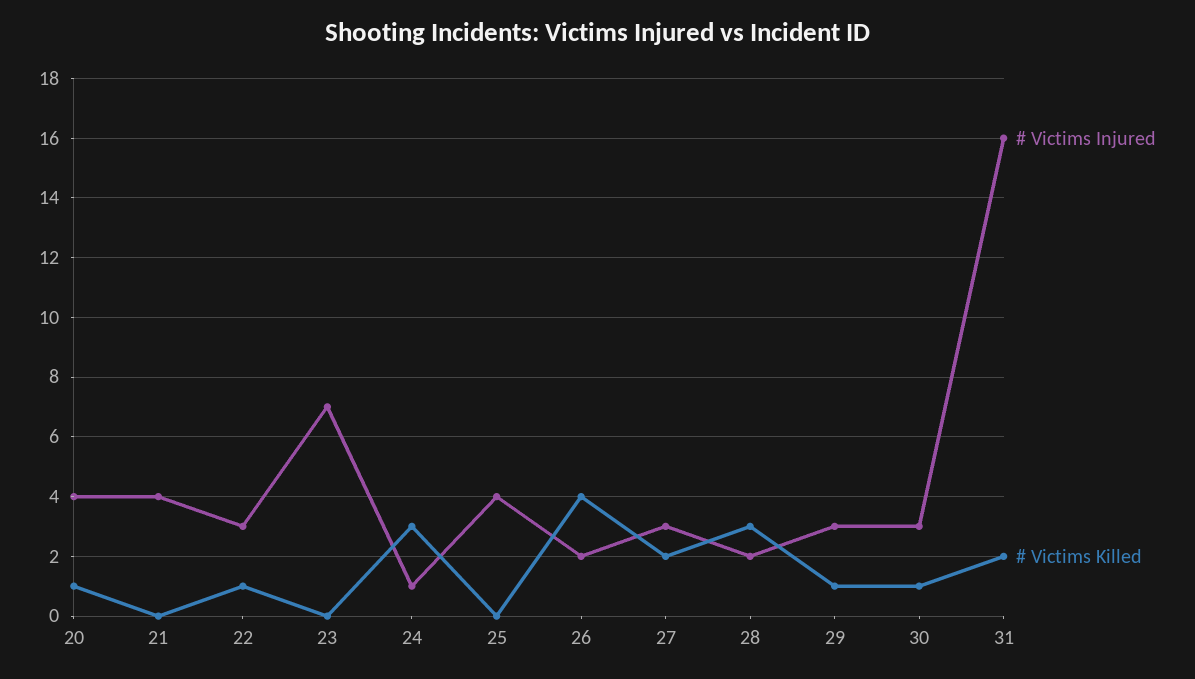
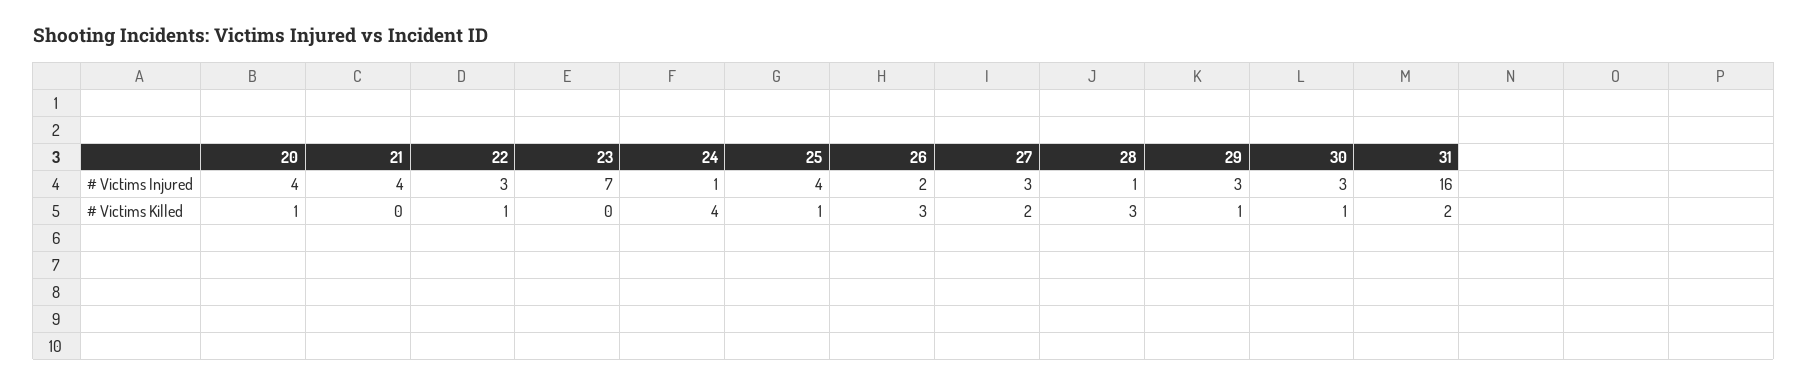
# Victims Killed, 24: 3 -> 4
# Victims Killed, 25: 0 -> 1
# Victims Killed, 26: 4 -> 3
# Victims Injured, 28: 2 -> 1

